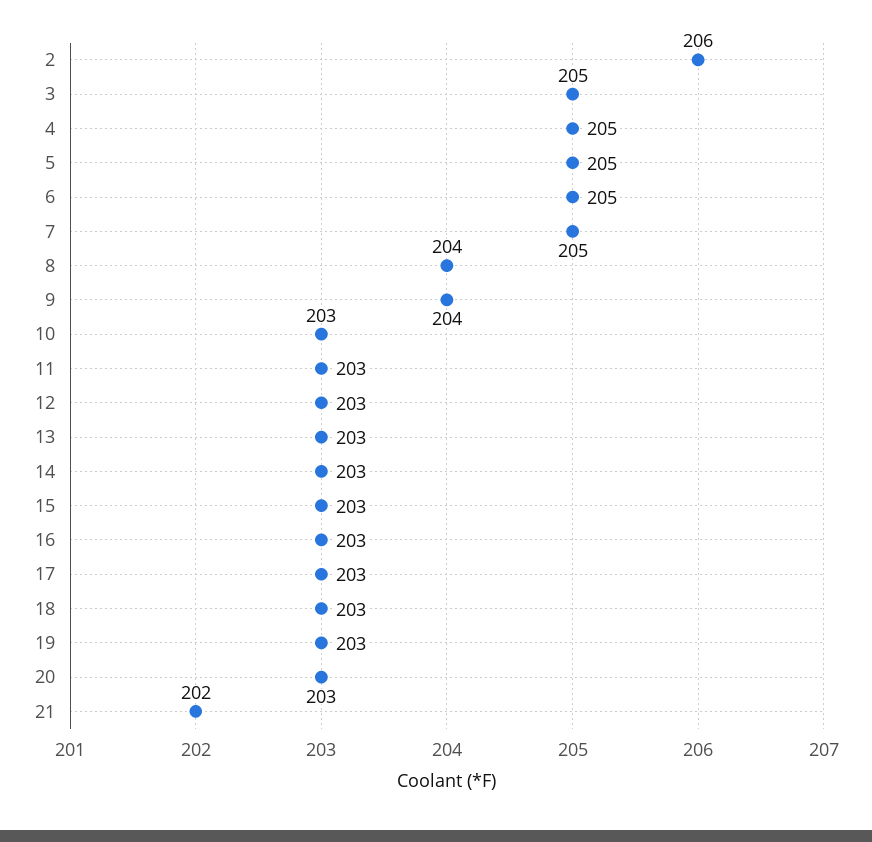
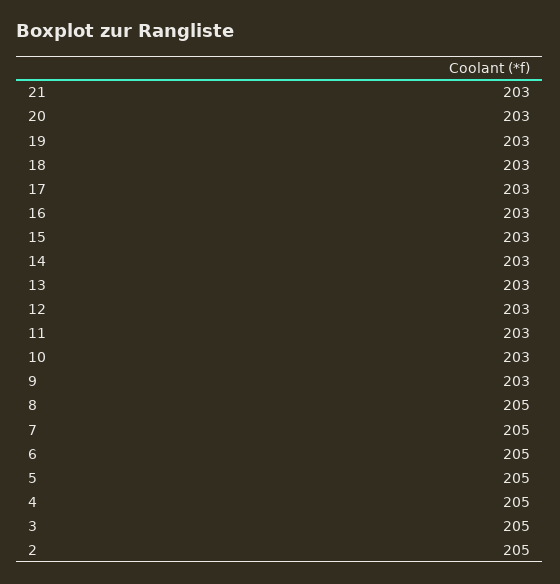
2: 206 -> 205
8: 204 -> 205
9: 204 -> 203
21: 202 -> 203

